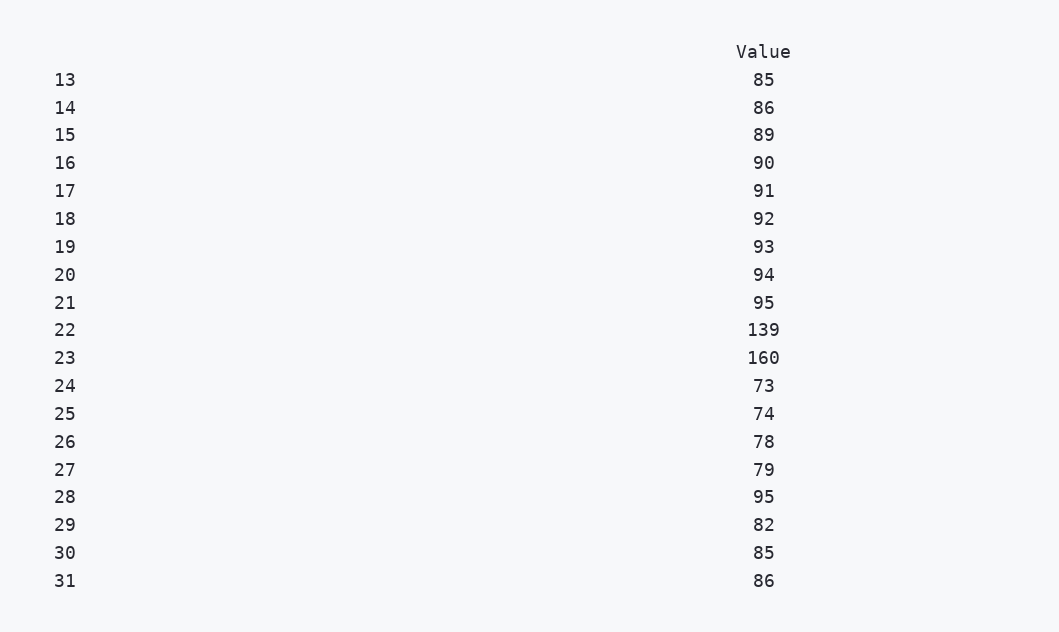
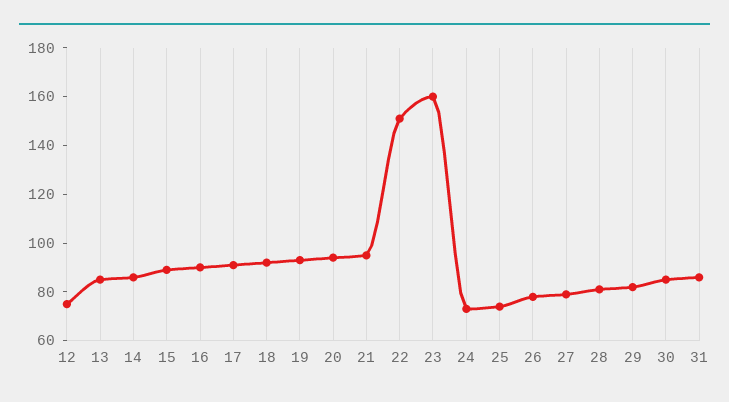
22: 139 -> 150
28: 95 -> 80
12: none -> 75

